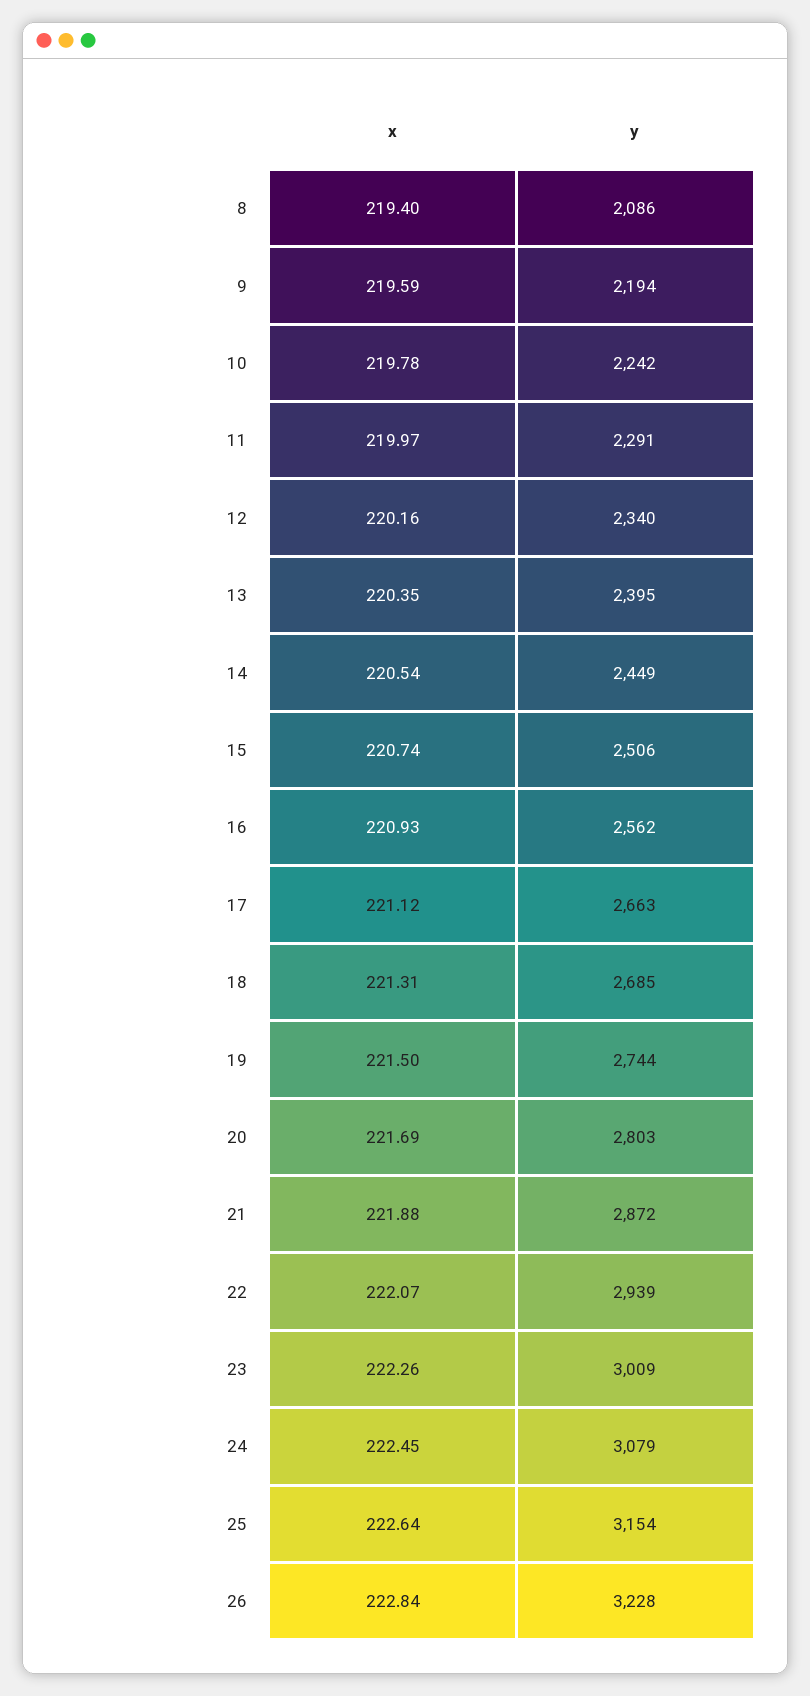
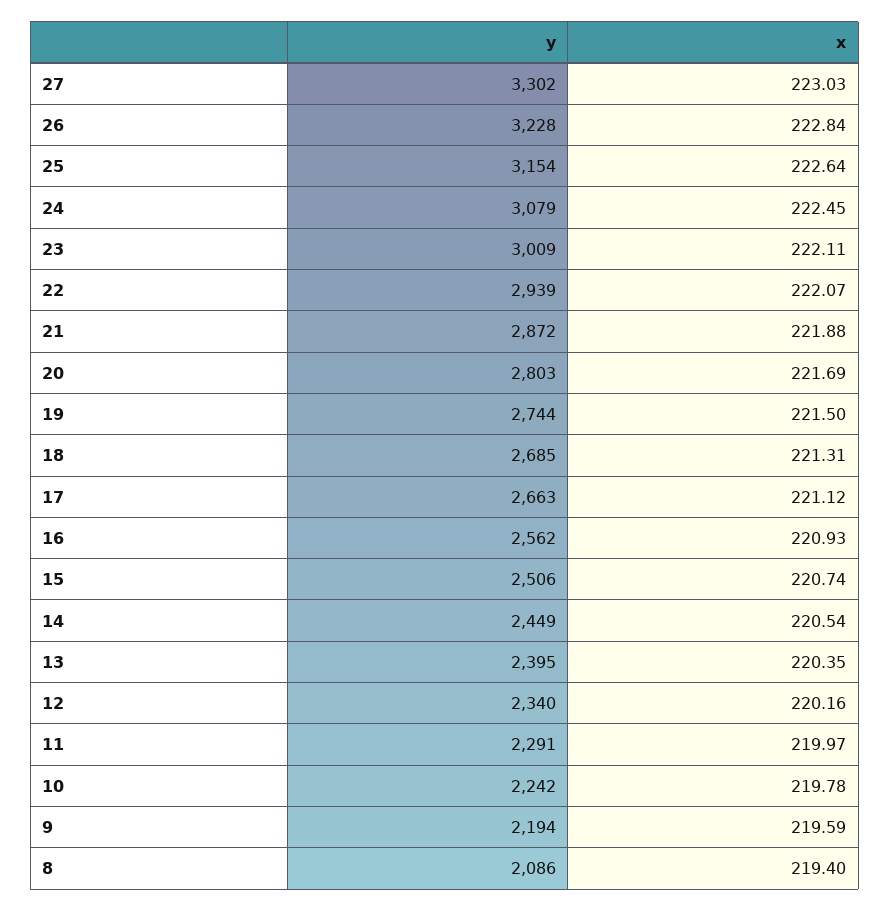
x, 23: 222.26 -> 222.11
y, 27: none -> 3302
x, 27: none -> 223.03

